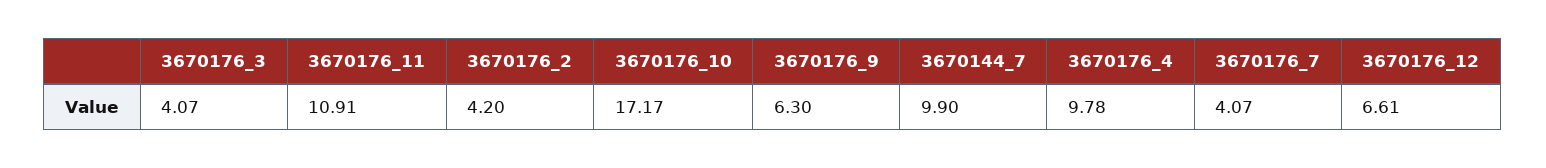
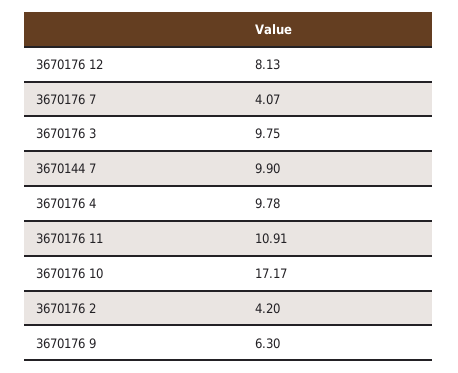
3670176_3: 4.07 -> 9.75
3670176_12: 6.61 -> 8.13

